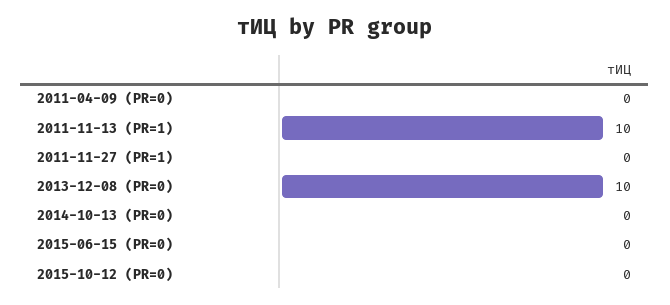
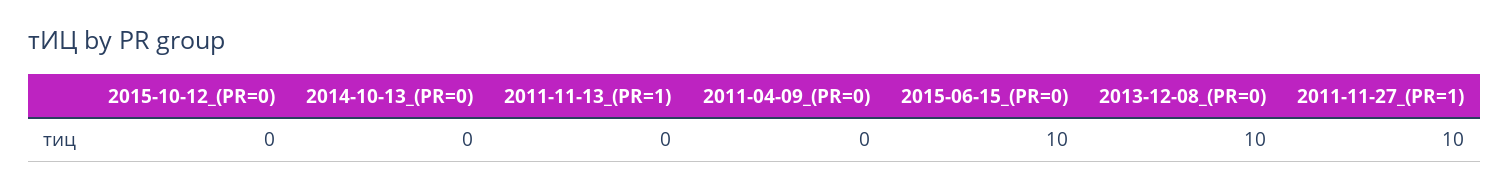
2011-11-13 (PR=1): 10 -> 0
2011-11-27 (PR=1): 0 -> 10
2015-06-15 (PR=0): 0 -> 10

